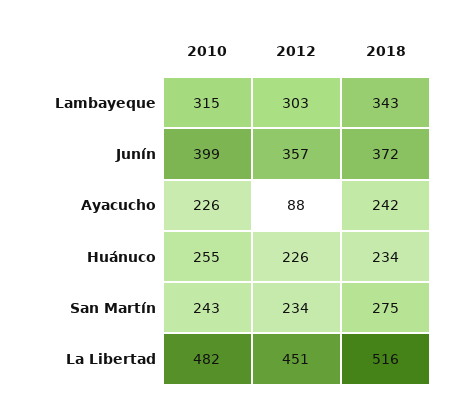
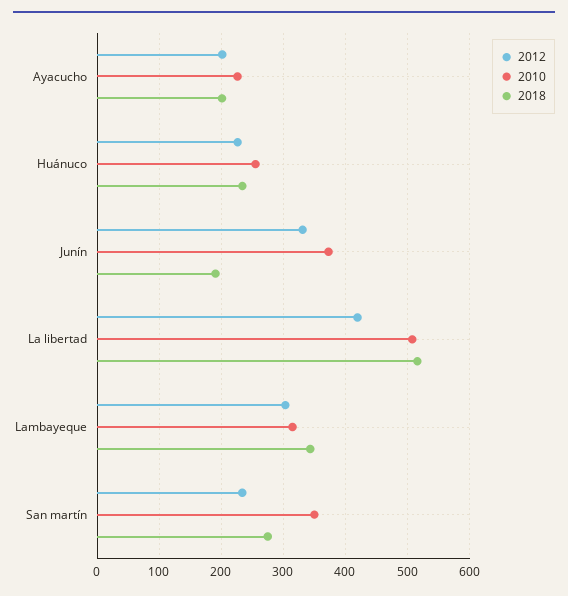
2010, Junín: 399 -> 370
2012, Junín: 357 -> 330
2018, Junín: 372 -> 190
2012, Ayacucho: 88 -> 200
2018, Ayacucho: 242 -> 200
2010, San Martín: 243 -> 350
2010, La Libertad: 482 -> 510
2012, La Libertad: 451 -> 420

